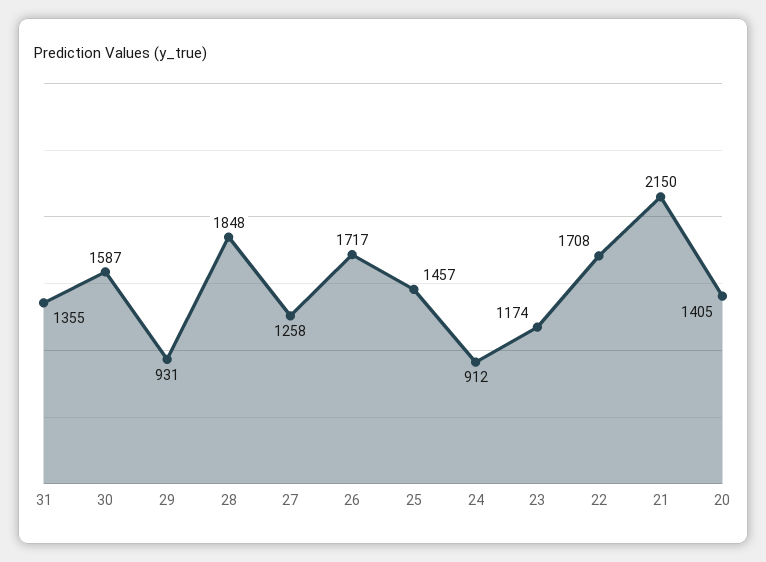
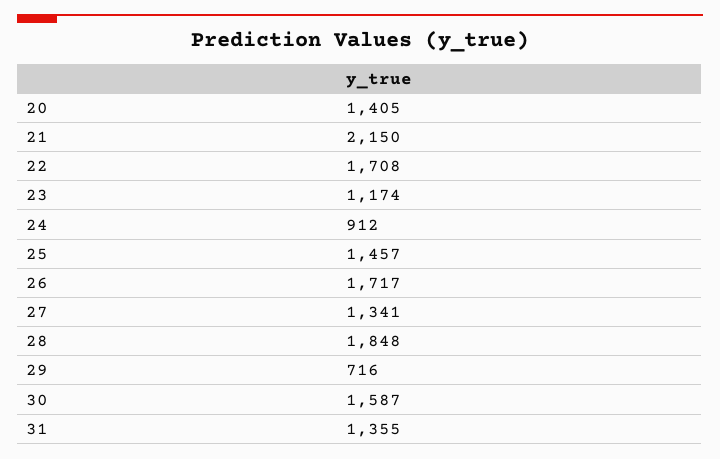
29: 931 -> 716
27: 1258 -> 1341

